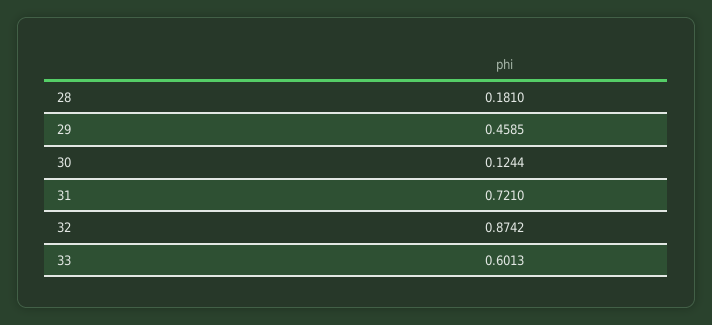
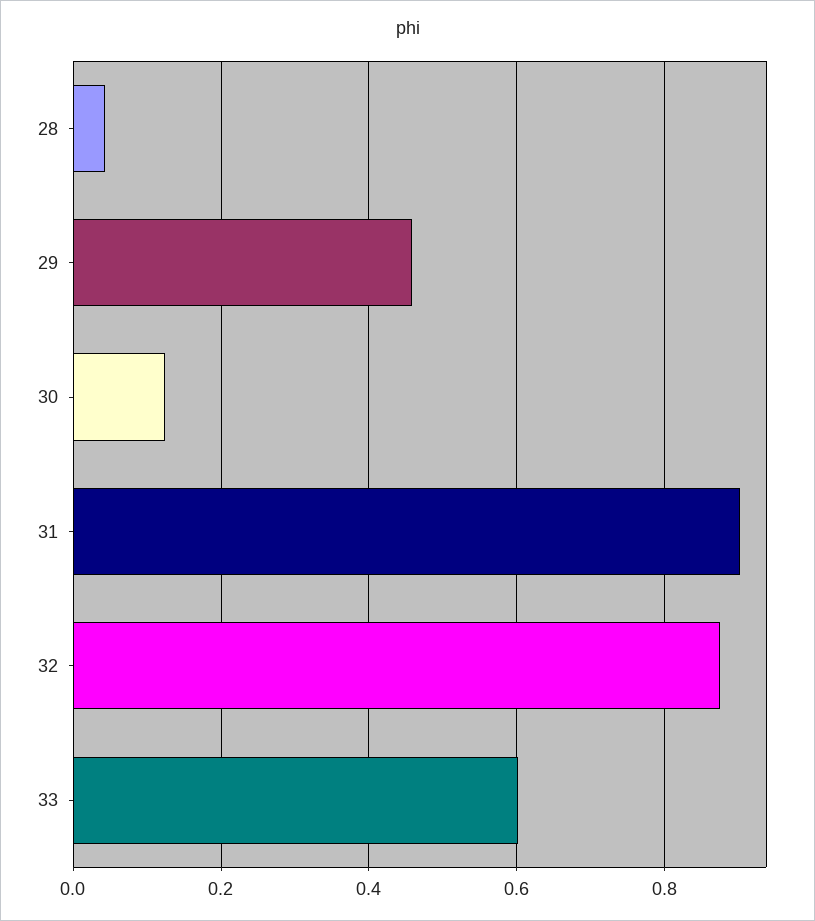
28: 0.181 -> 0.04
31: 0.721 -> 0.9

